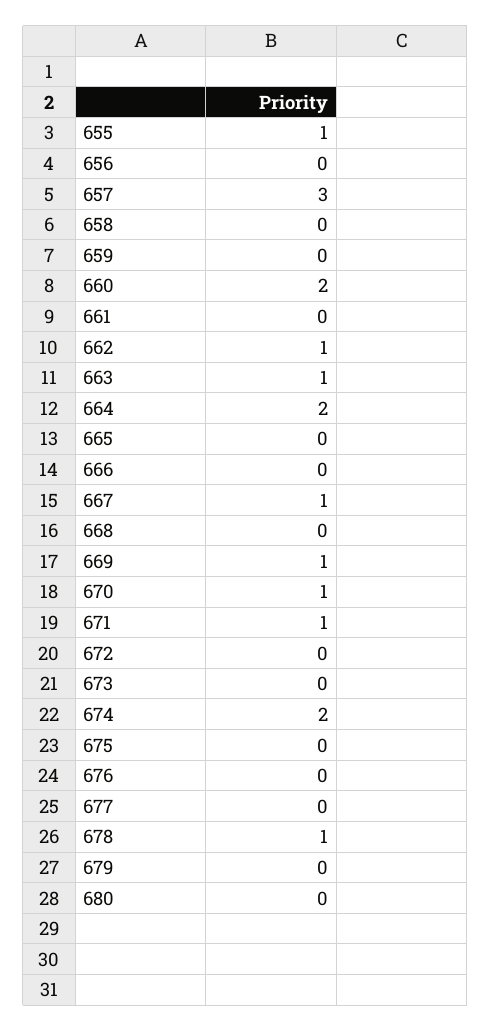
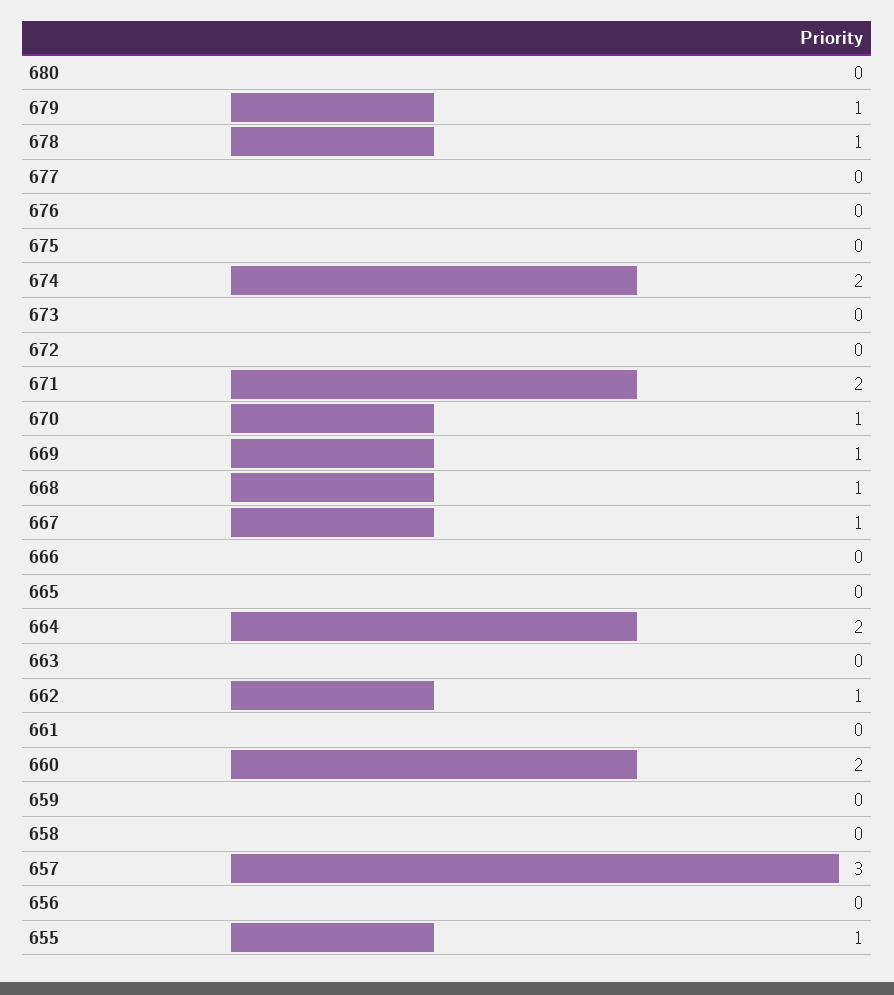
663: 1 -> 0
668: 0 -> 1
671: 1 -> 2
679: 0 -> 1

